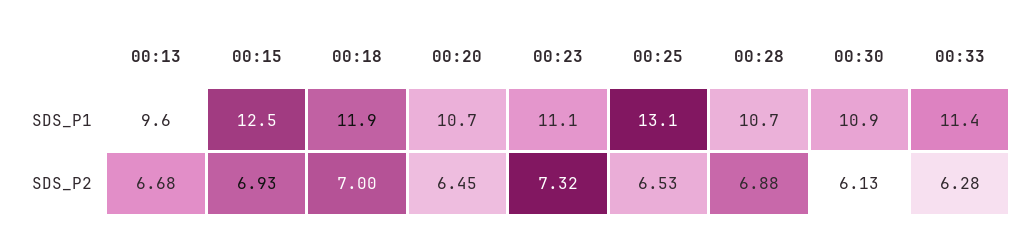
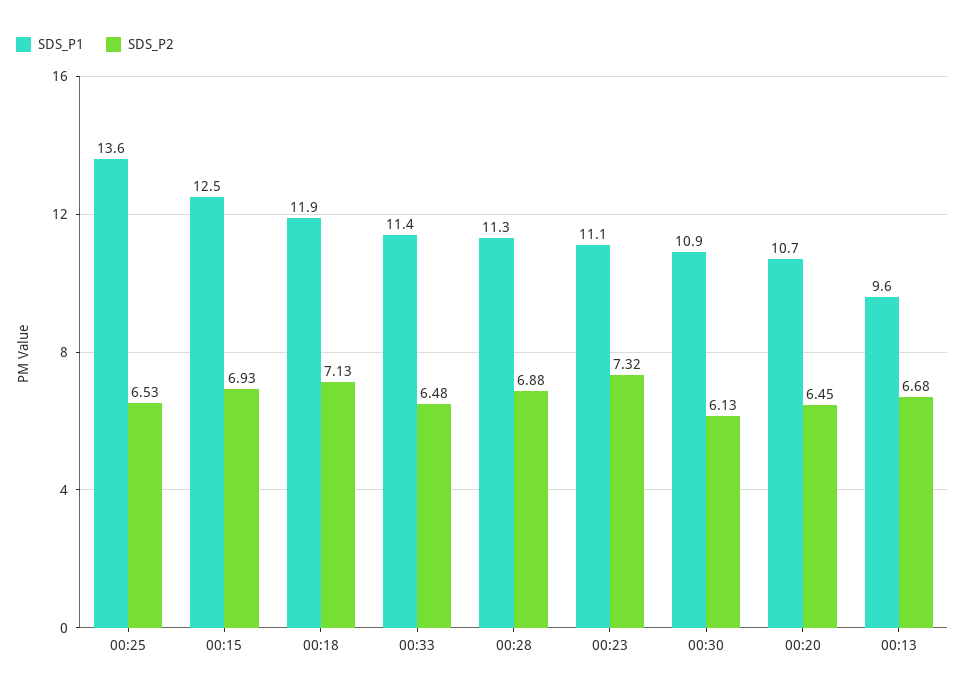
SDS_P1, 00:25: 13.1 -> 13.6
SDS_P1, 00:28: 10.7 -> 11.3
SDS_P2, 00:18: 7 -> 7.13
SDS_P2, 00:33: 6.28 -> 6.48

